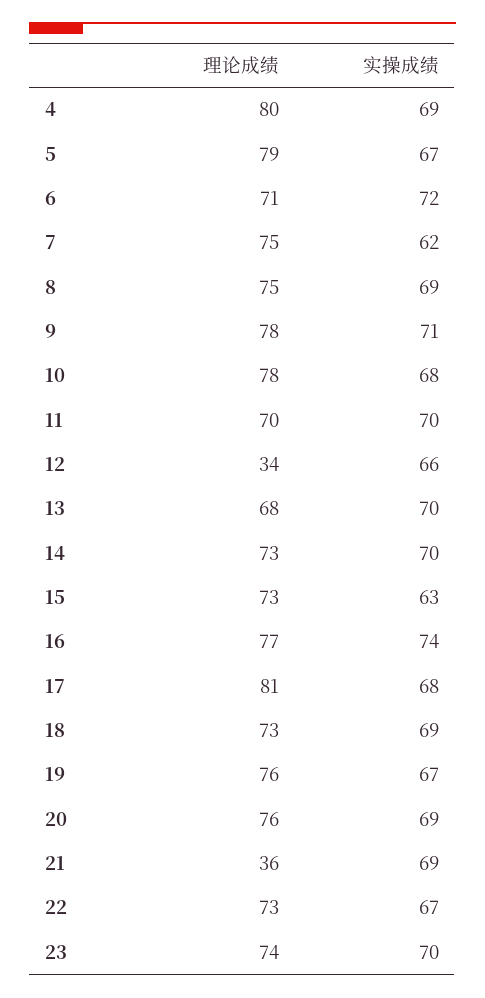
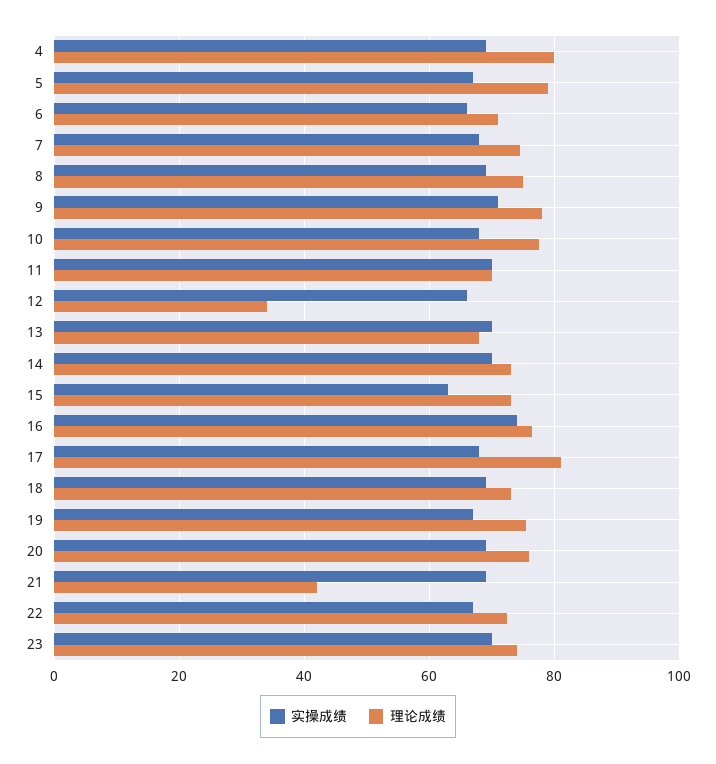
实操成绩, 6: 72 -> 66
实操成绩, 7: 62 -> 68
理论成绩, 21: 36 -> 42

